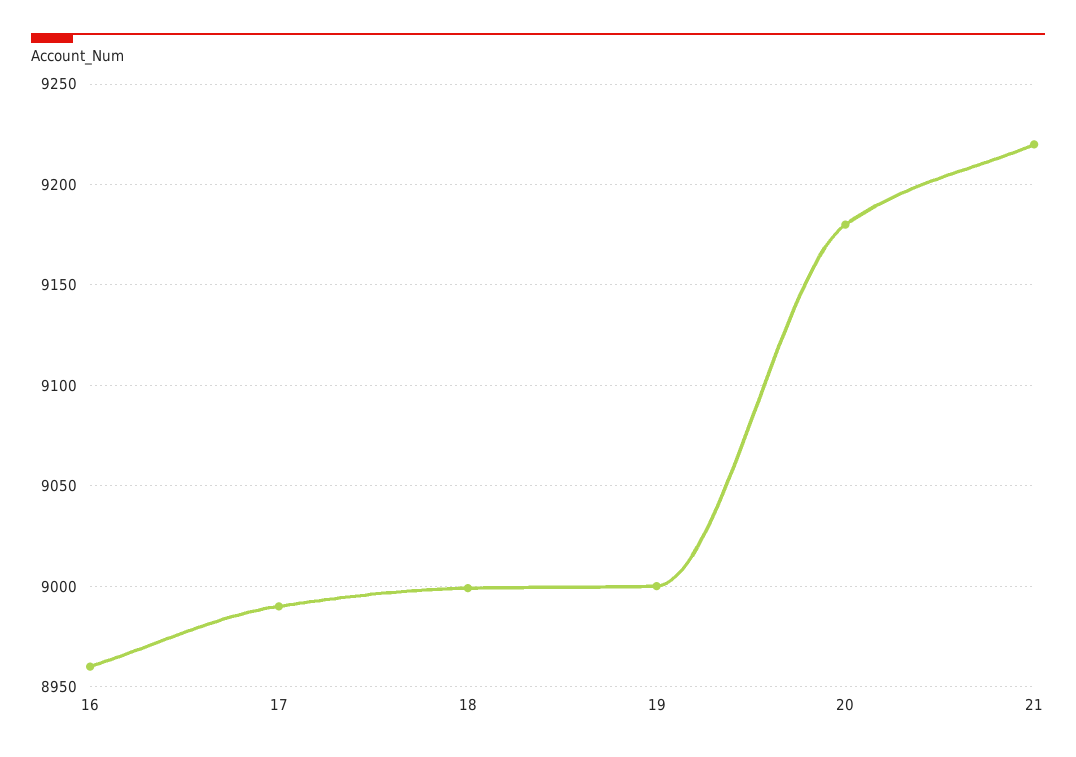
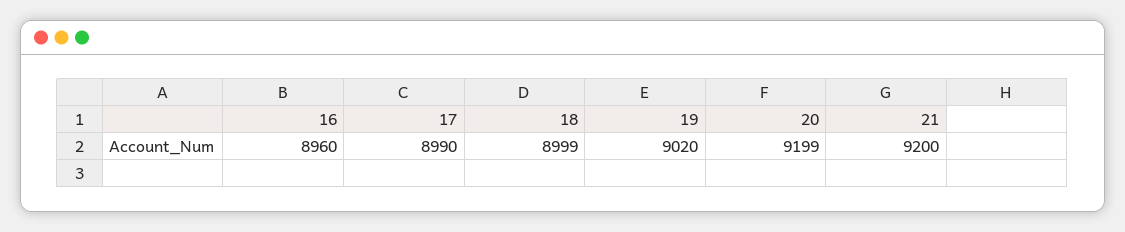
19: 9000 -> 9020
20: 9180 -> 9199
21: 9220 -> 9200

